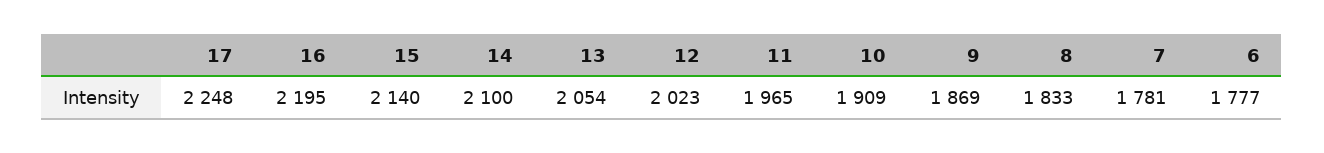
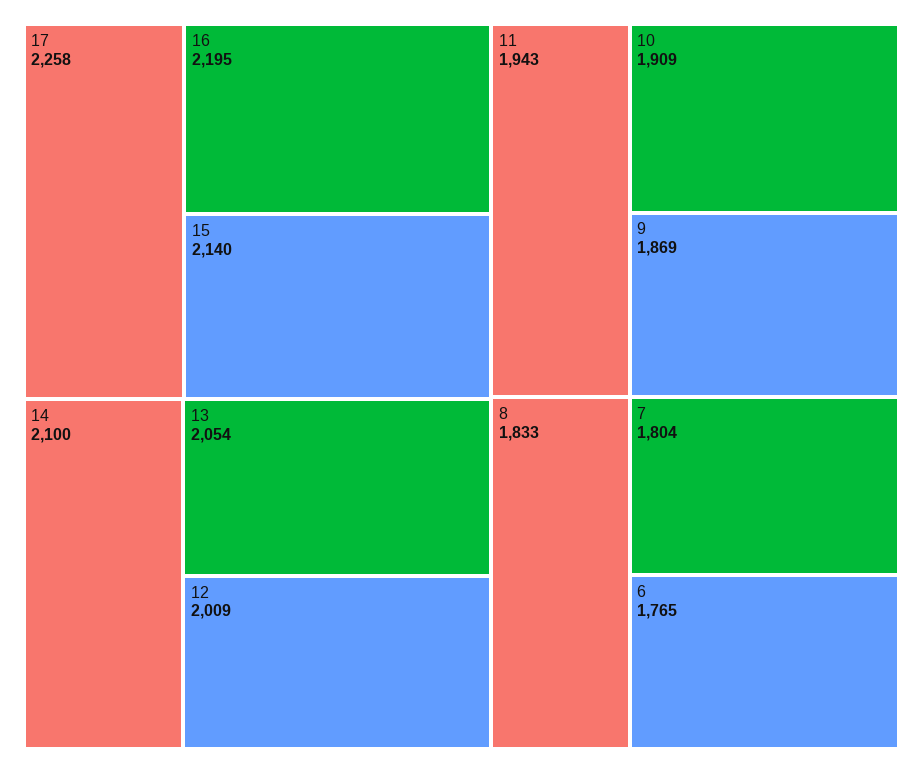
17: 2248 -> 2258
12: 2023 -> 2009
11: 1965 -> 1943
7: 1781 -> 1804
6: 1777 -> 1765

